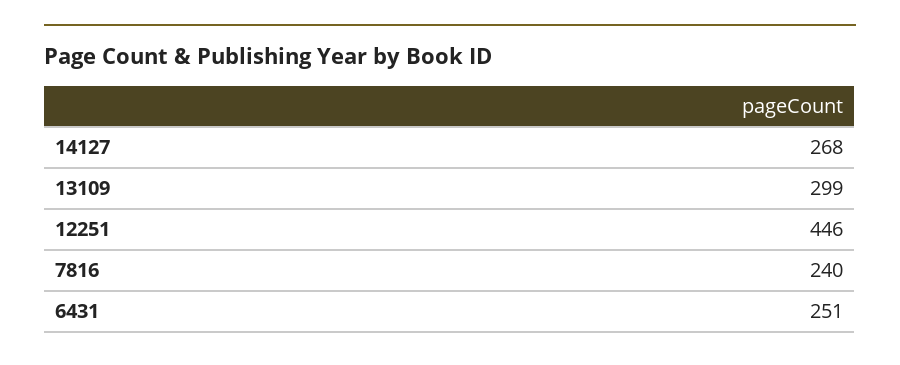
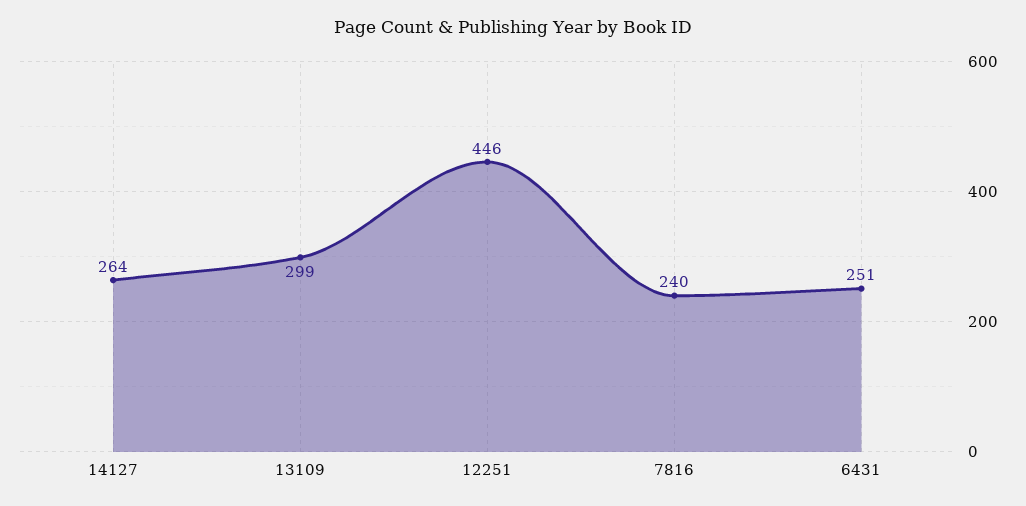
14127: 268 -> 264

